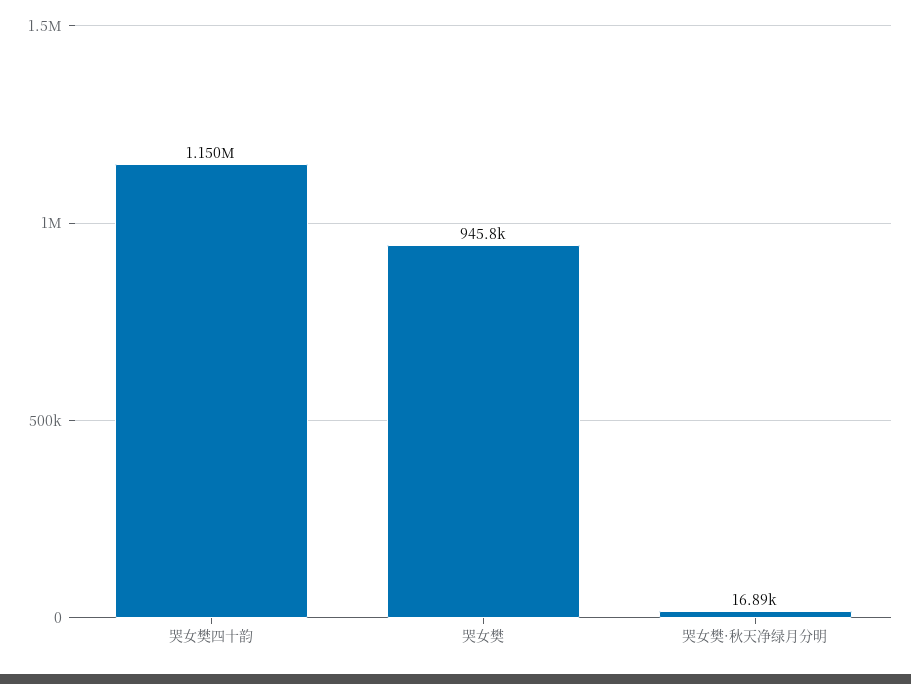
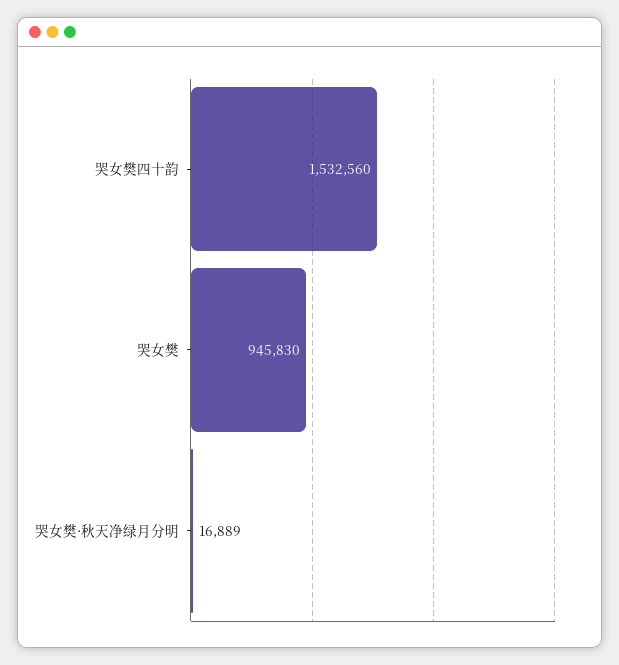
哭女樊四十韵: 1150000 -> 1532560

